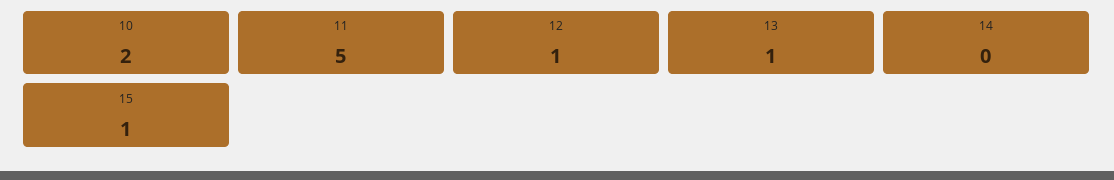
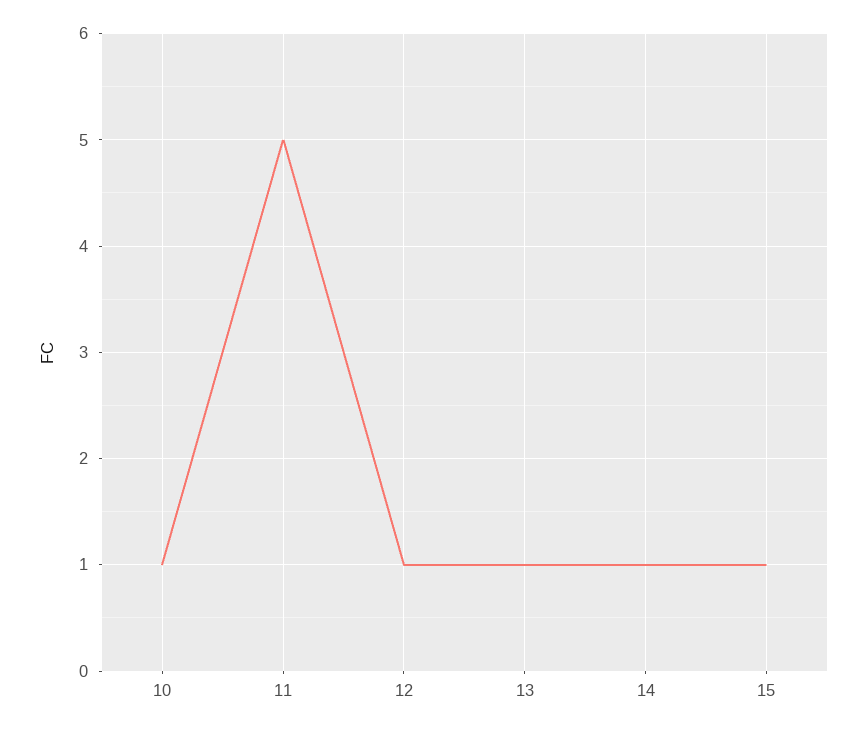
10: 2 -> 1
14: 0 -> 1

